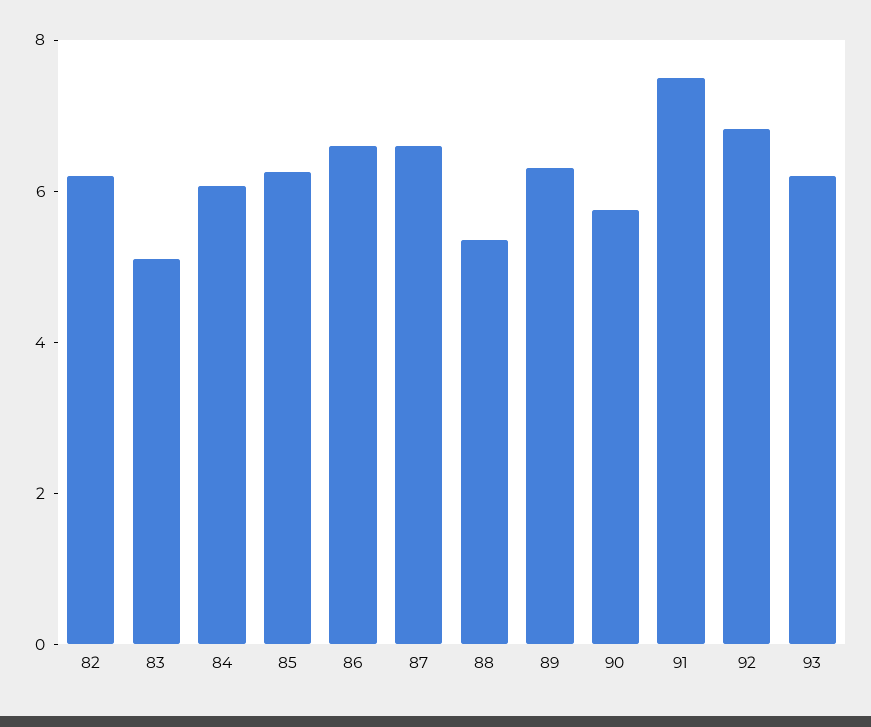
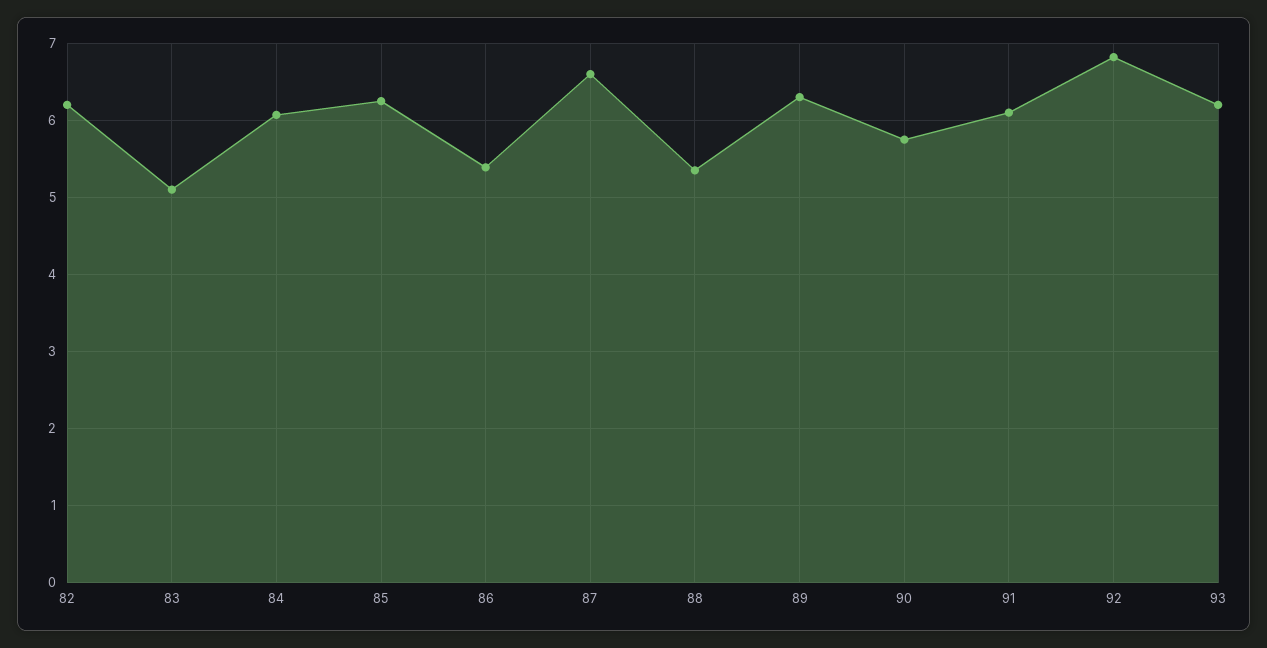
86: 6.5 -> 5.4
91: 7.5 -> 6.1

